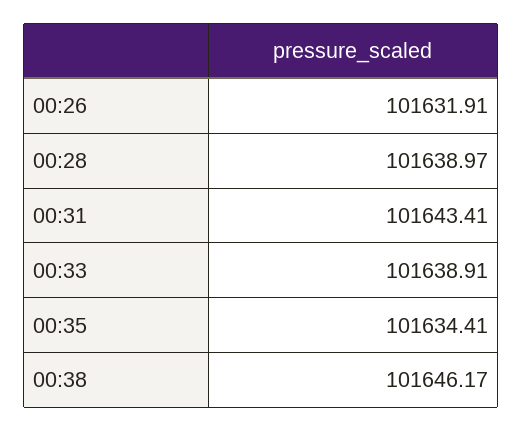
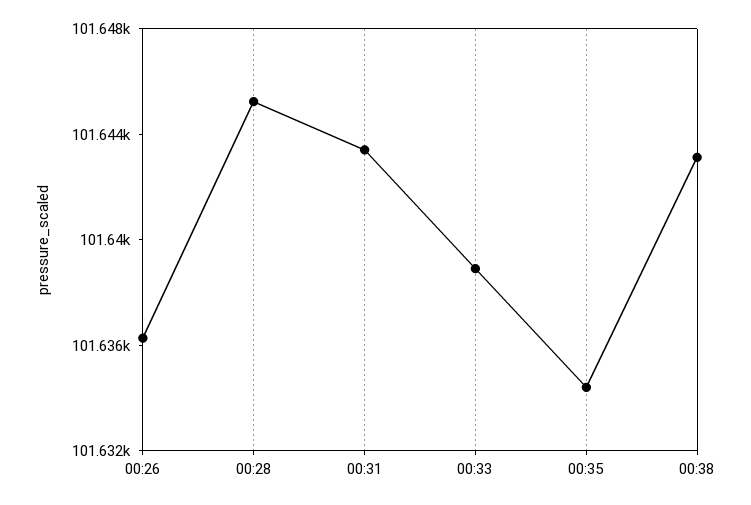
00:26: 101631.91 -> 101636
00:28: 101638.97 -> 101645
00:38: 101646.17 -> 101643

